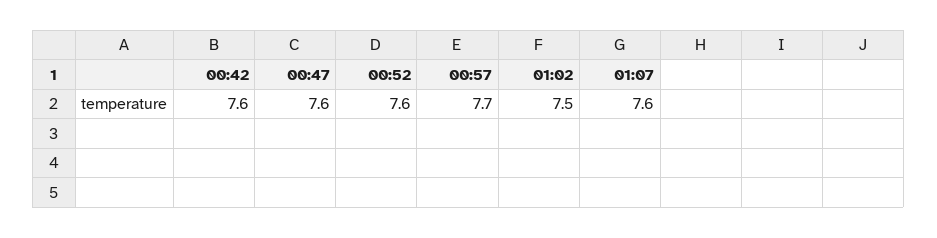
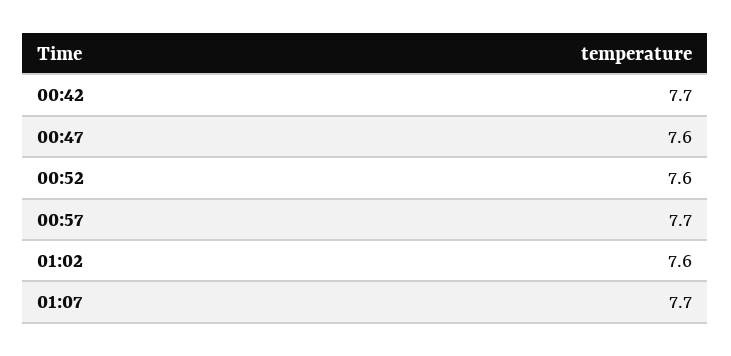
00:42: 7.6 -> 7.7
01:02: 7.5 -> 7.6
01:07: 7.6 -> 7.7

